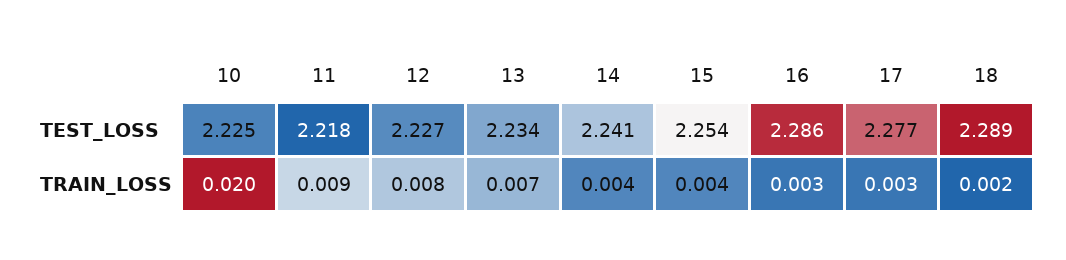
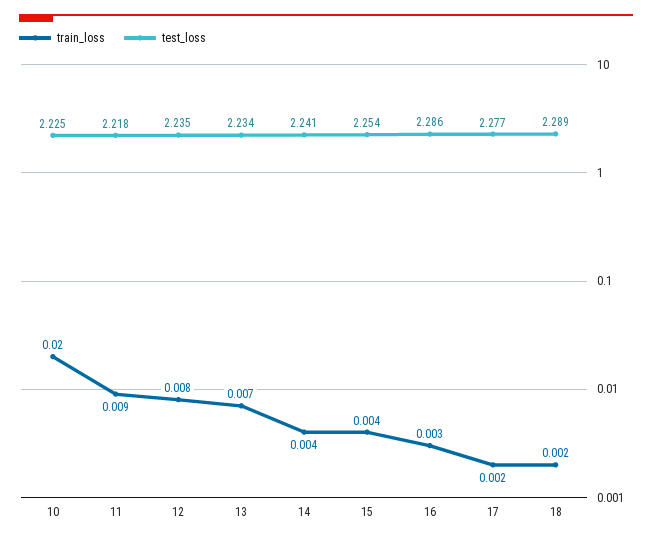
TEST_LOSS, 12: 2.227 -> 2.235
TRAIN_LOSS, 17: 0.003 -> 0.002

